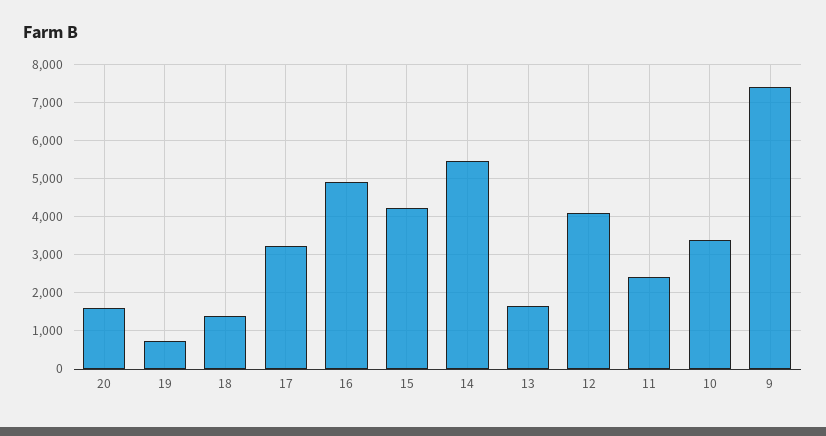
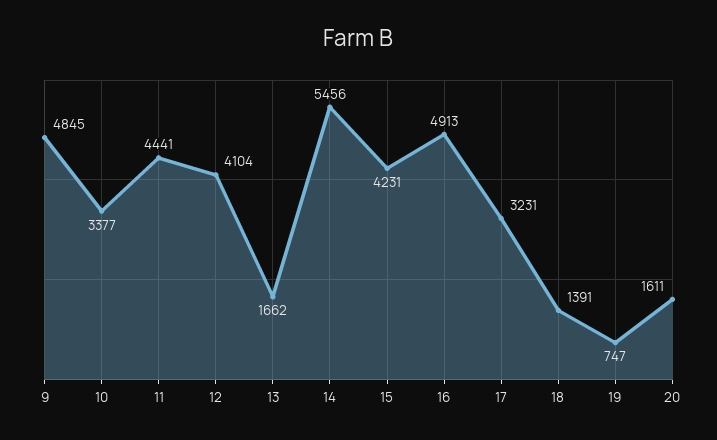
11: 2400 -> 4441
9: 7400 -> 4845

